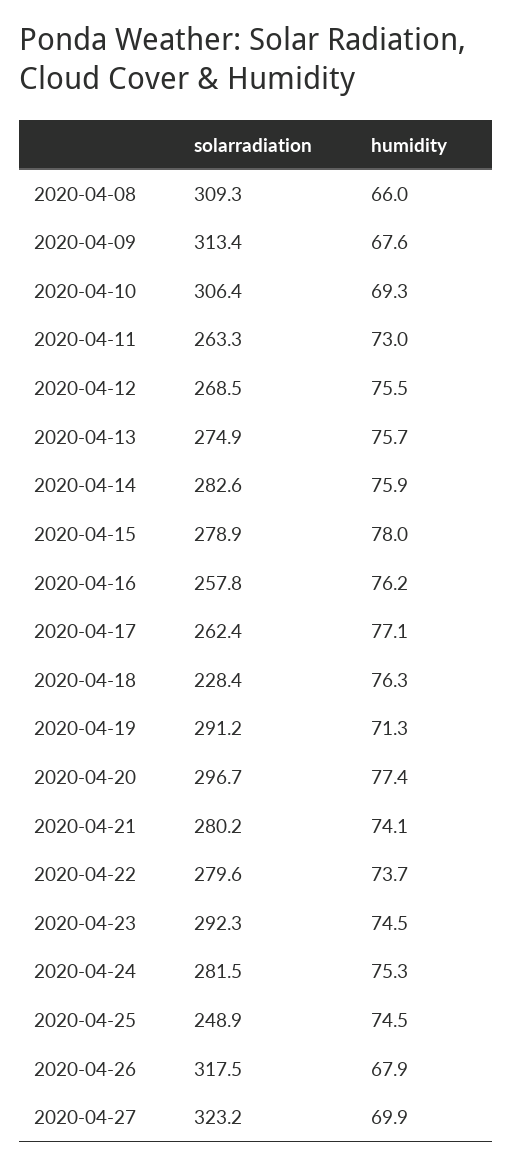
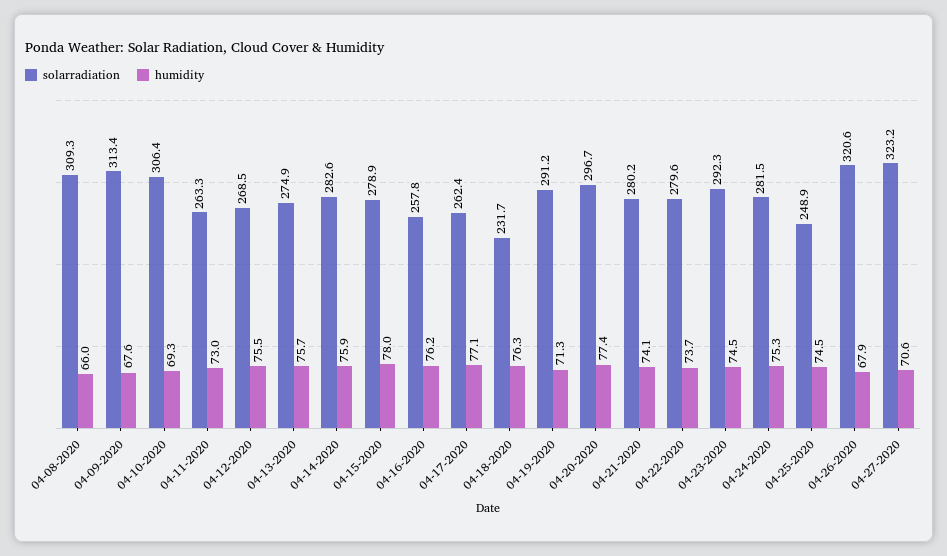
solarradiation, 2020-04-18: 228.4 -> 231.7
solarradiation, 2020-04-26: 317.5 -> 320.6
humidity, 2020-04-27: 69.9 -> 70.6

